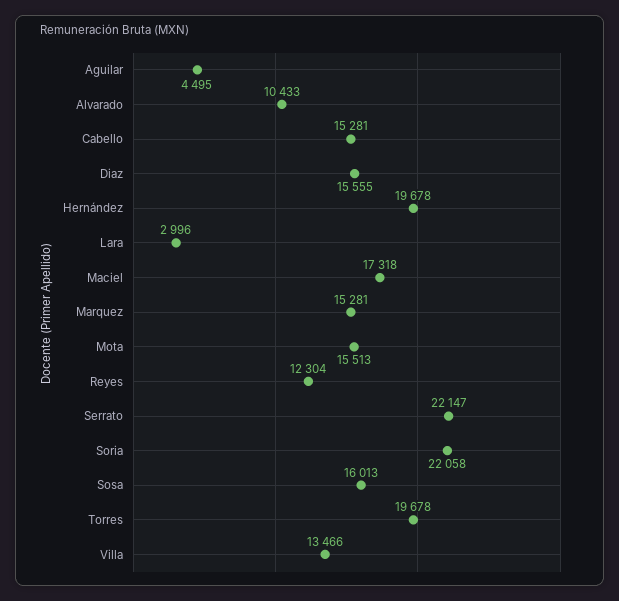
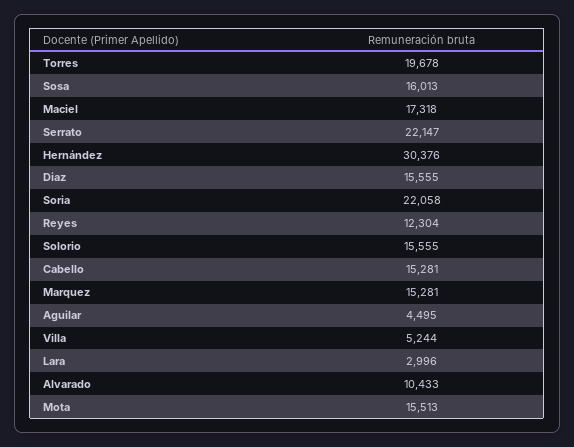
Hernández: 19678 -> 30376
Villa: 13466 -> 5244
Solorio: none -> 15555

